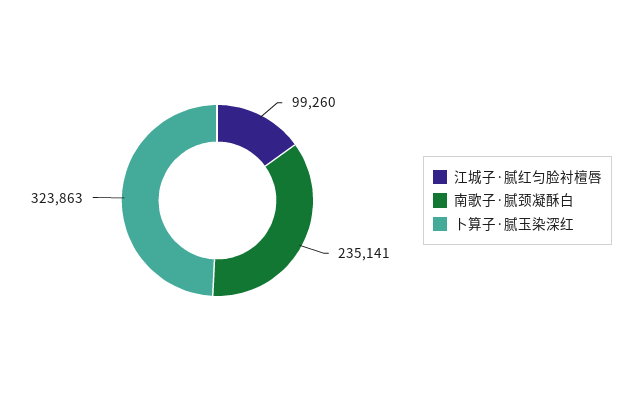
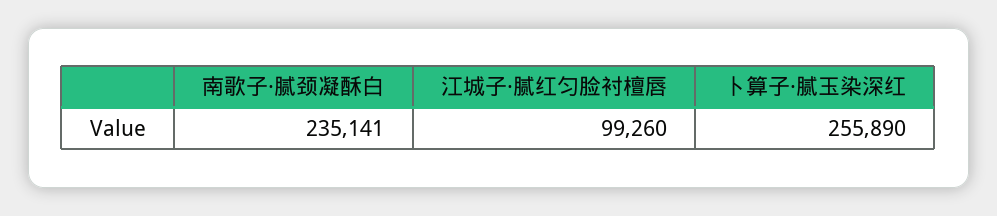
卜算子·腻玉染深红: 323863 -> 255890

